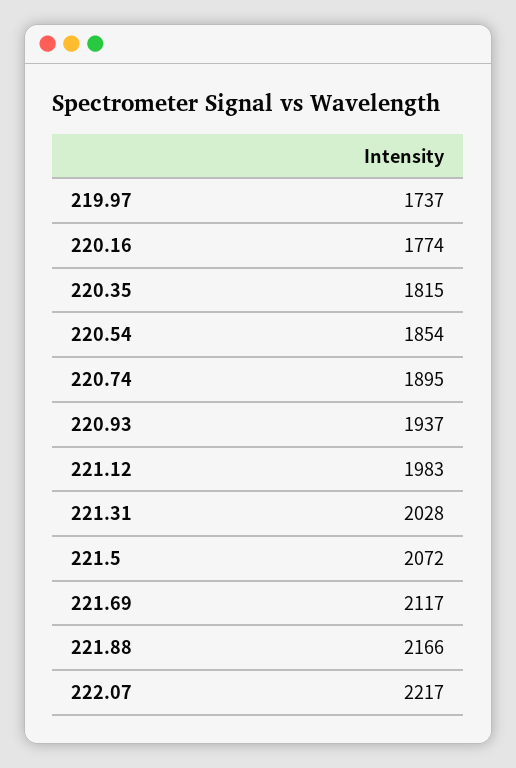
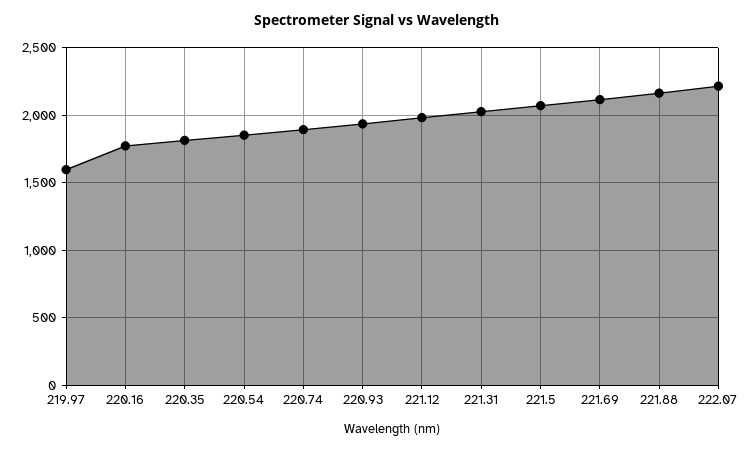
219.97: 1737 -> 1600

